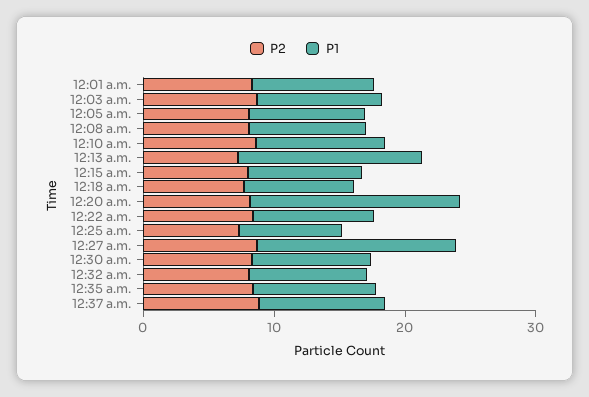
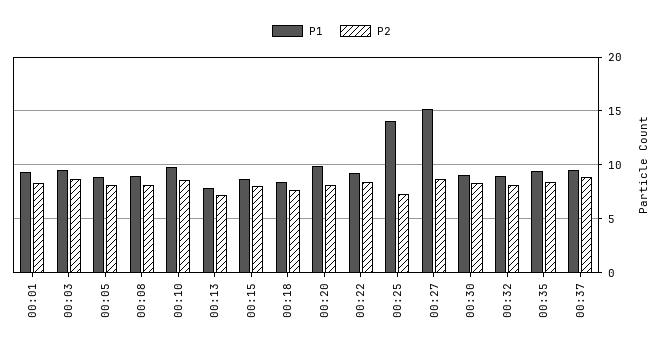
P1, 12:13 a.m.: 14 -> 8
P1, 12:20 a.m.: 16 -> 10
P1, 12:25 a.m.: 8 -> 14

